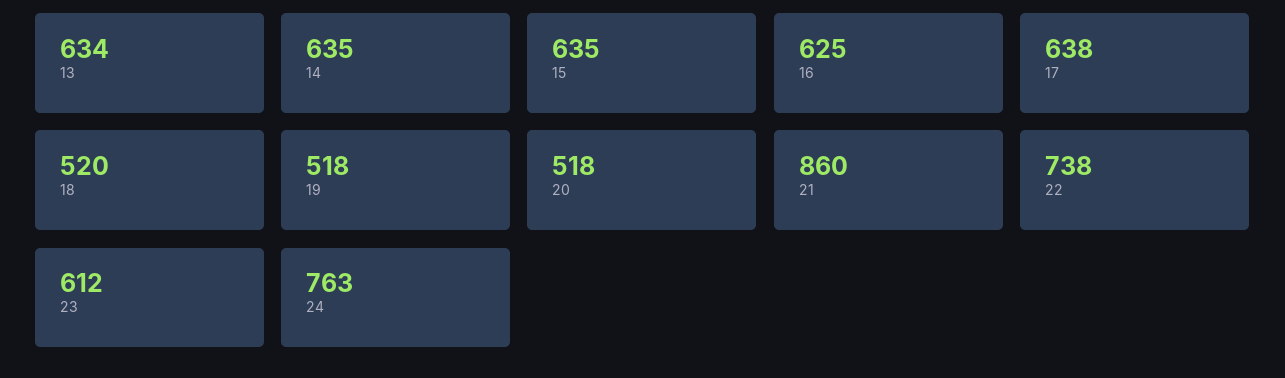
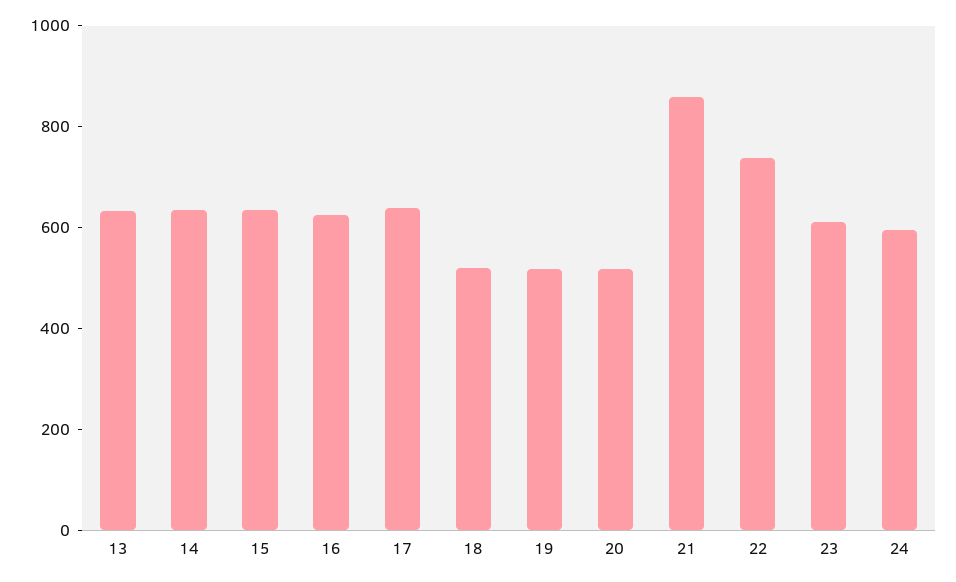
24: 763 -> 600

